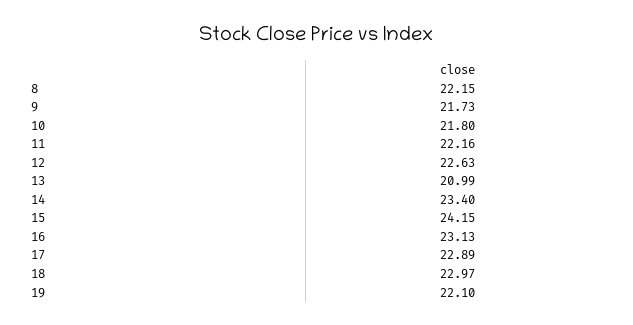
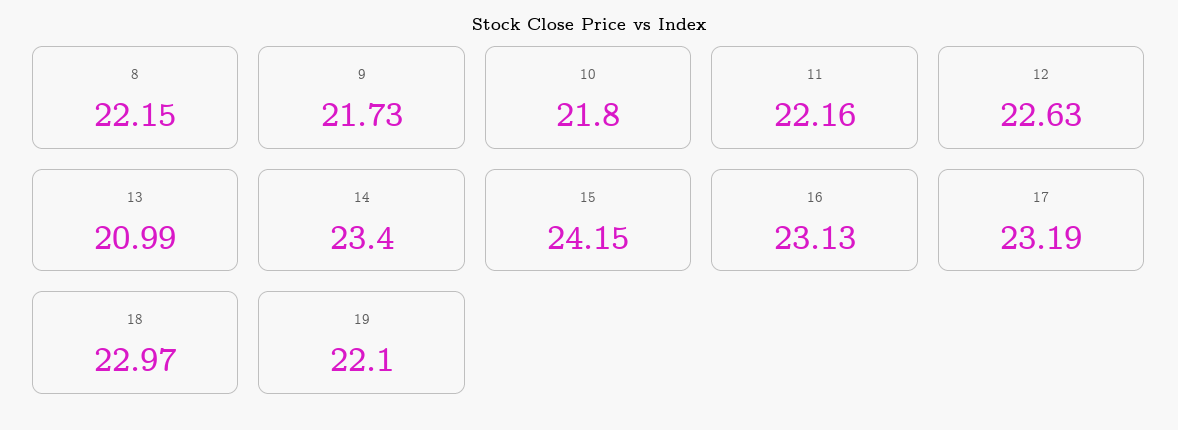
17: 22.89 -> 23.19

